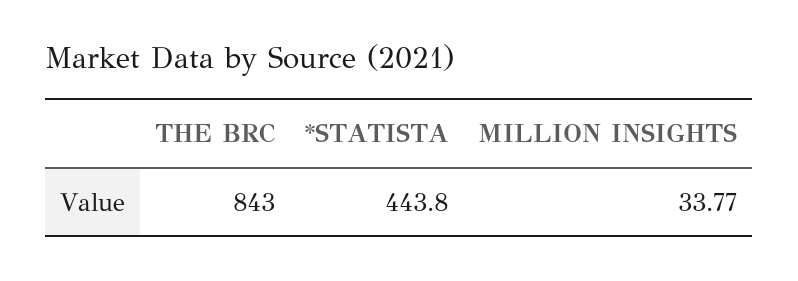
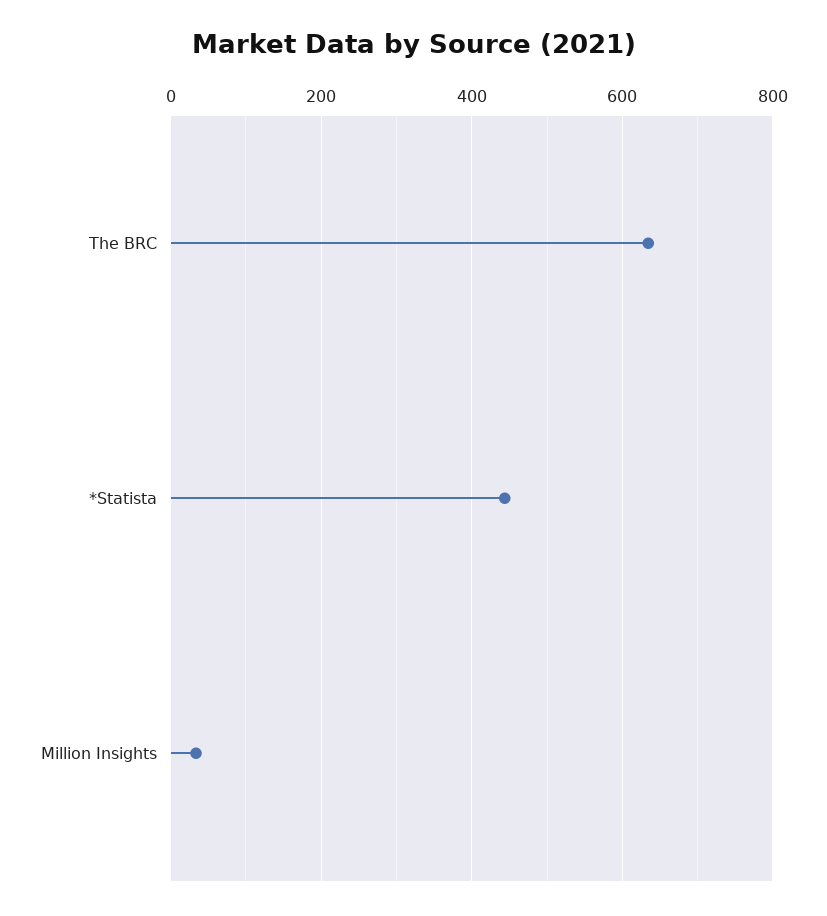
THE BRC: 843 -> 640

